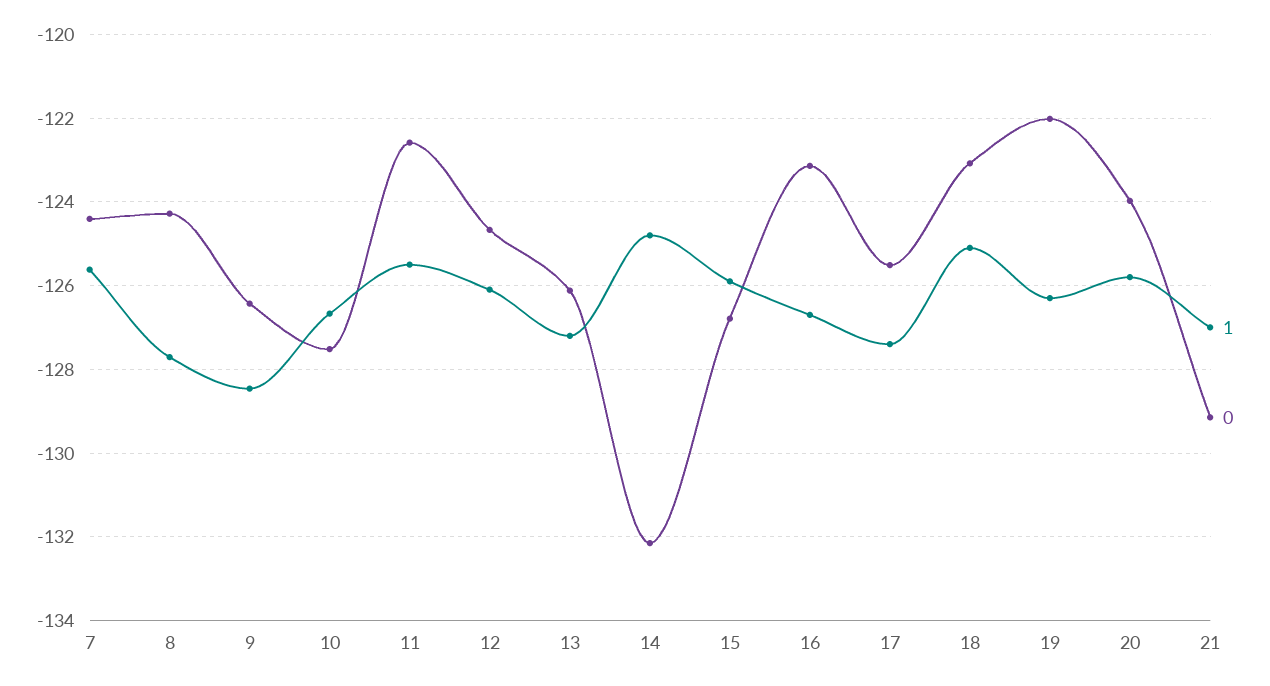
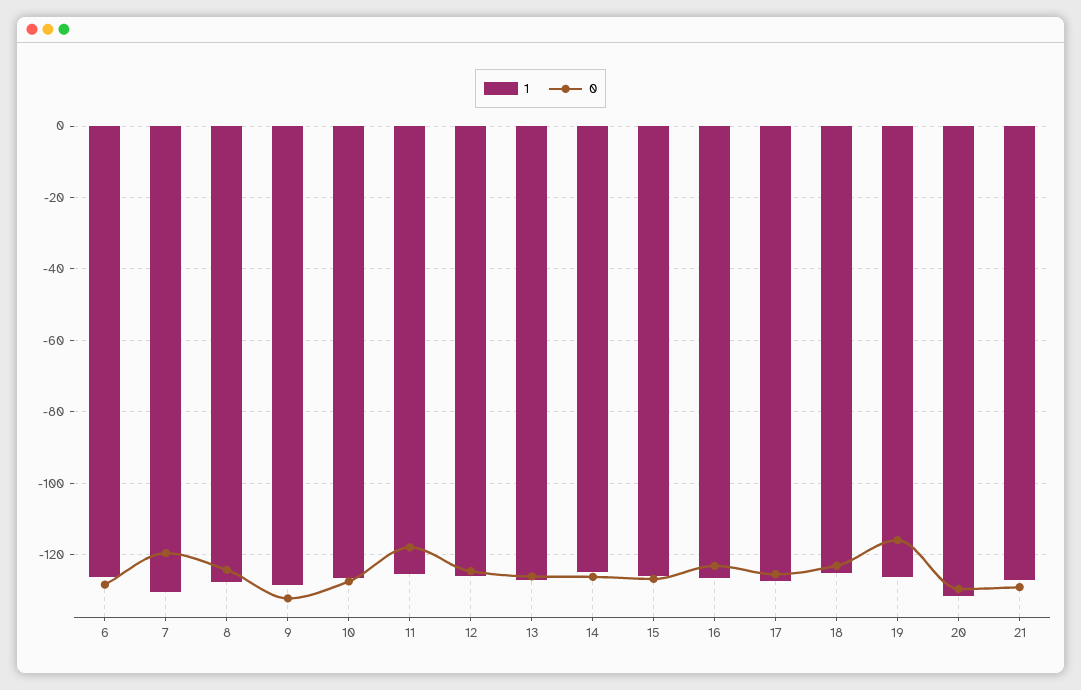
1, 7: -125.6 -> -130
0, 7: -124.4 -> -120
0, 9: -126.4 -> -132
0, 11: -122.6 -> -118
0, 14: -132.2 -> -126
0, 19: -122 -> -116
1, 20: -125.8 -> -132
0, 20: -124 -> -130
1, 6: none -> -126
0, 6: none -> -128

